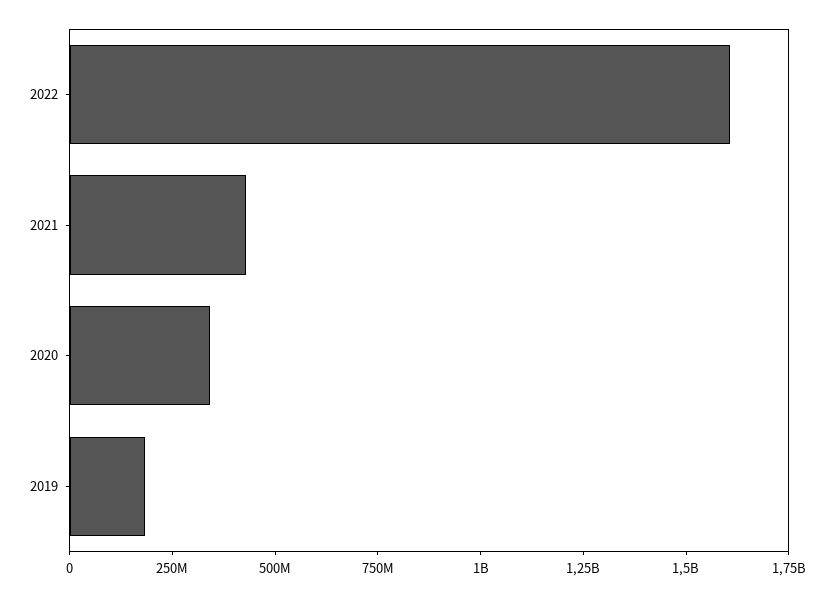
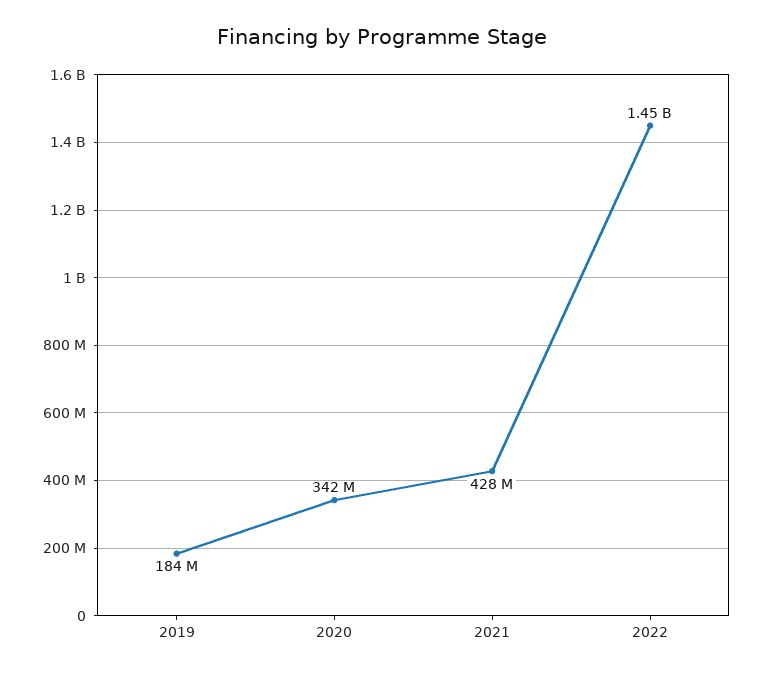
2022: 1600000000 -> 1450000000

